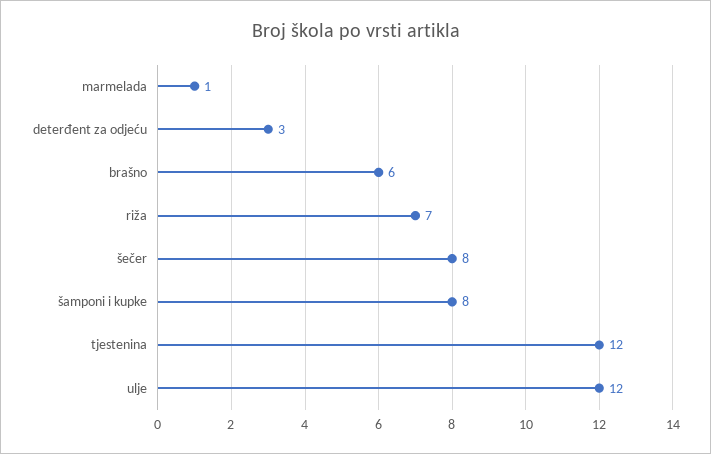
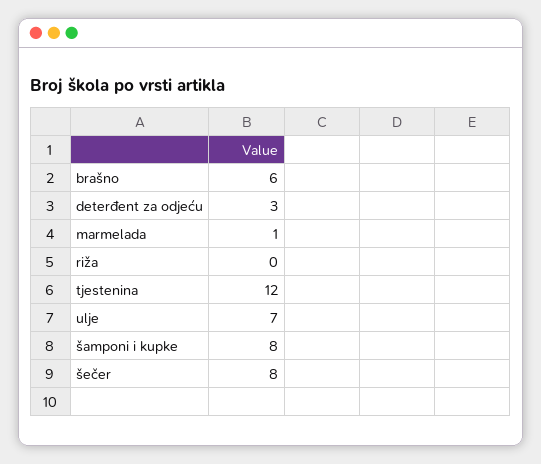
riža: 7 -> 0
ulje: 12 -> 7

